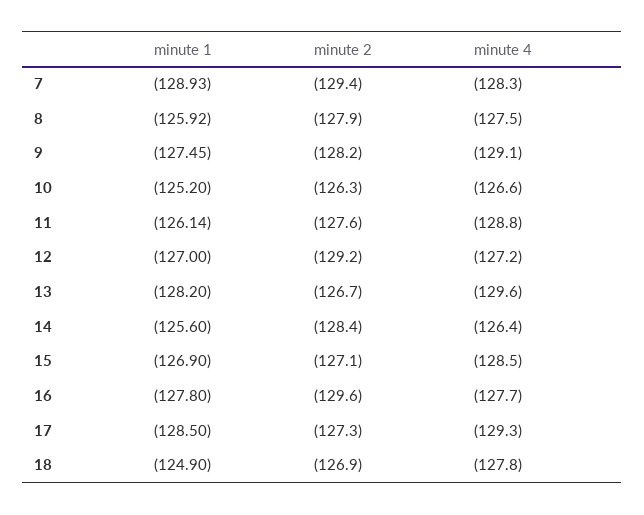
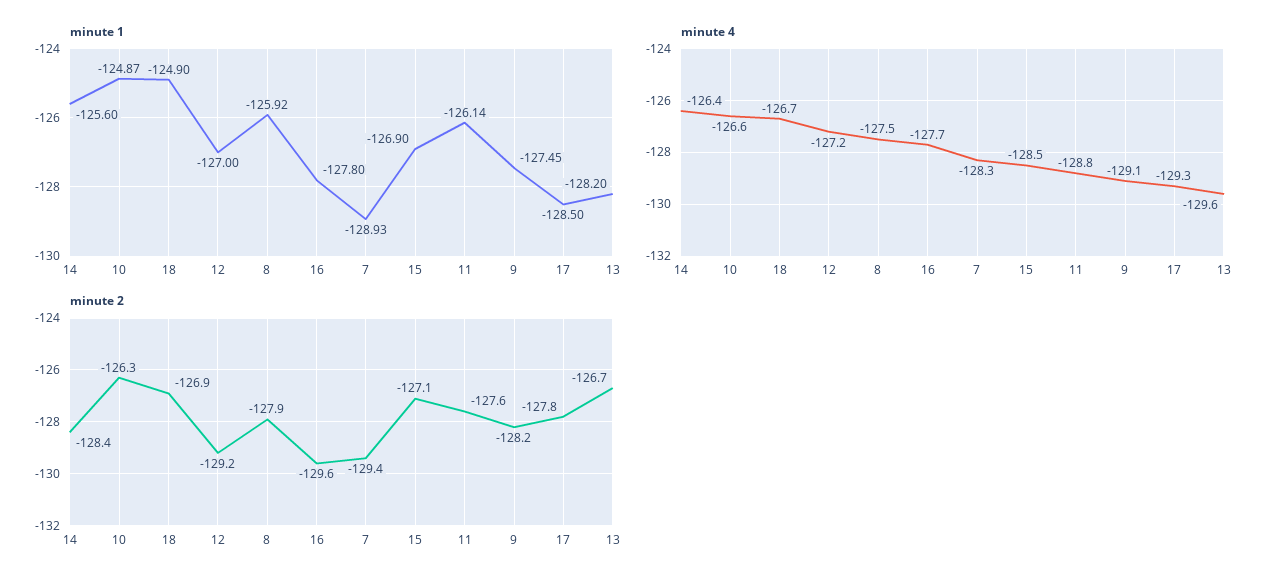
minute 1, 10: -125.2 -> -124.87
minute 2, 17: -127.3 -> -127.8
minute 4, 18: -127.8 -> -126.7

